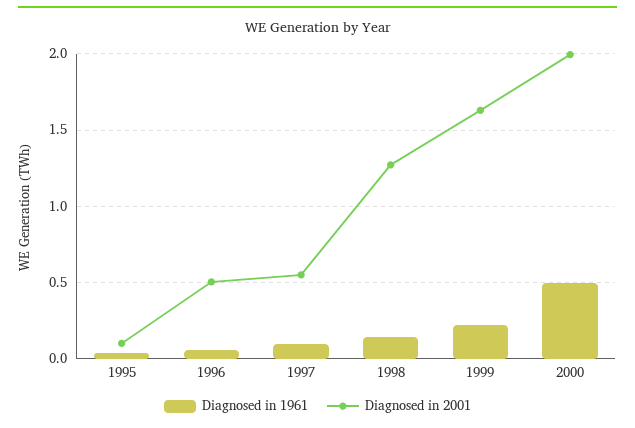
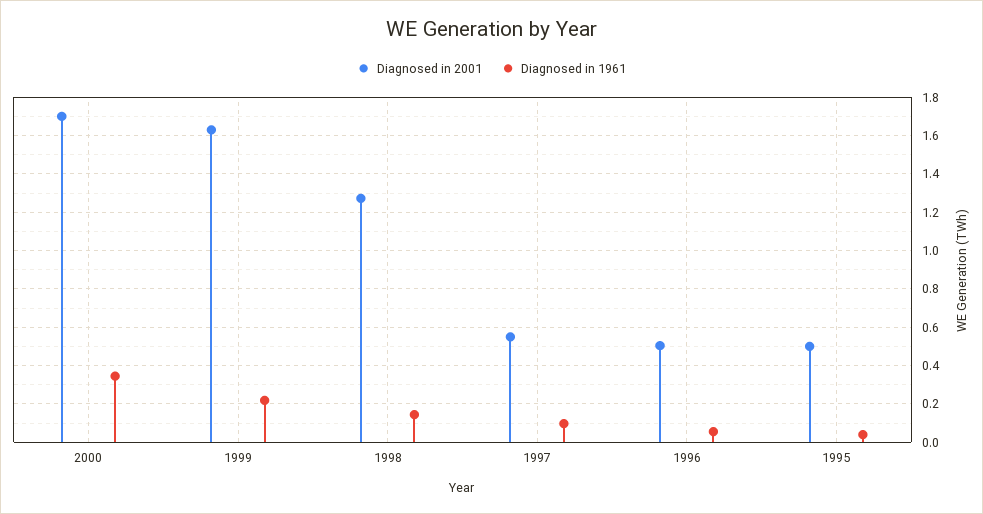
Diagnosed in 2001, 1995: 0.1 -> 0.5
Diagnosed in 1961, 2000: 0.5 -> 0.35
Diagnosed in 2001, 2000: 2 -> 1.7

